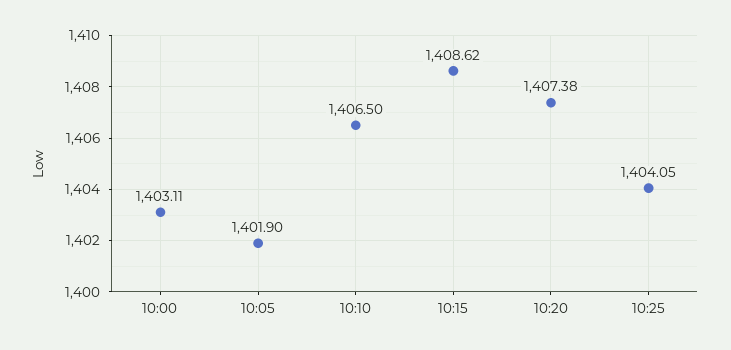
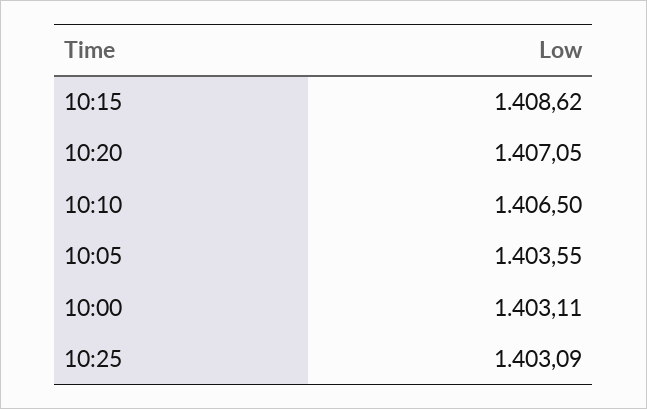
10:05: 1401.9 -> 1403.55
10:20: 1407.38 -> 1407.05
10:25: 1404.05 -> 1403.09

